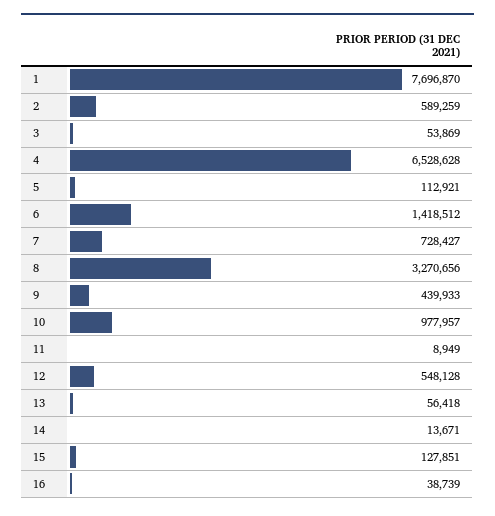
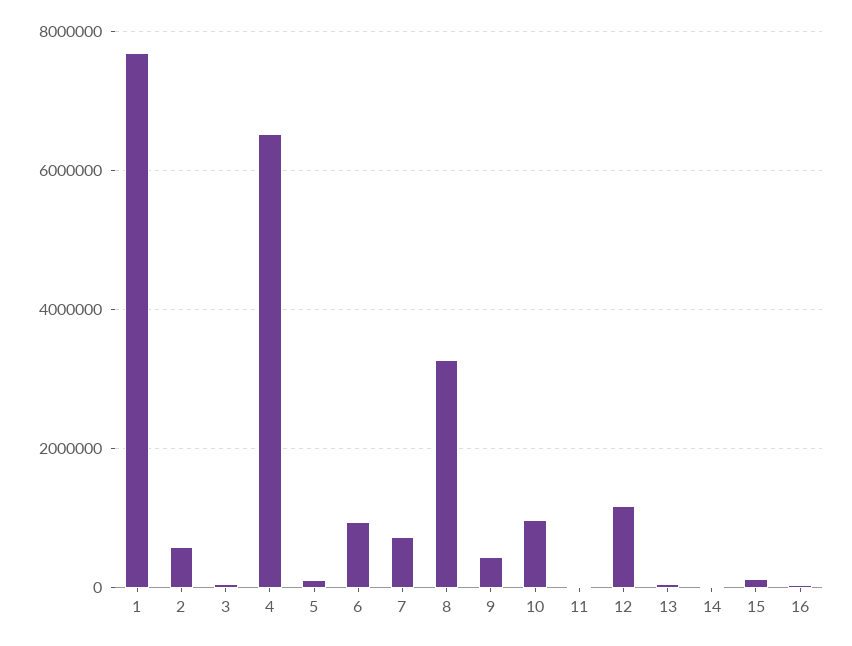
6: 1418512 -> 1000000
12: 548128 -> 1200000

